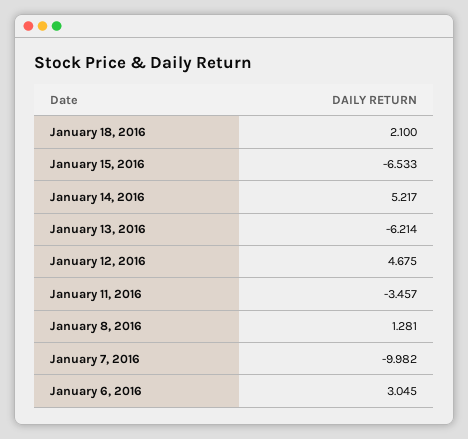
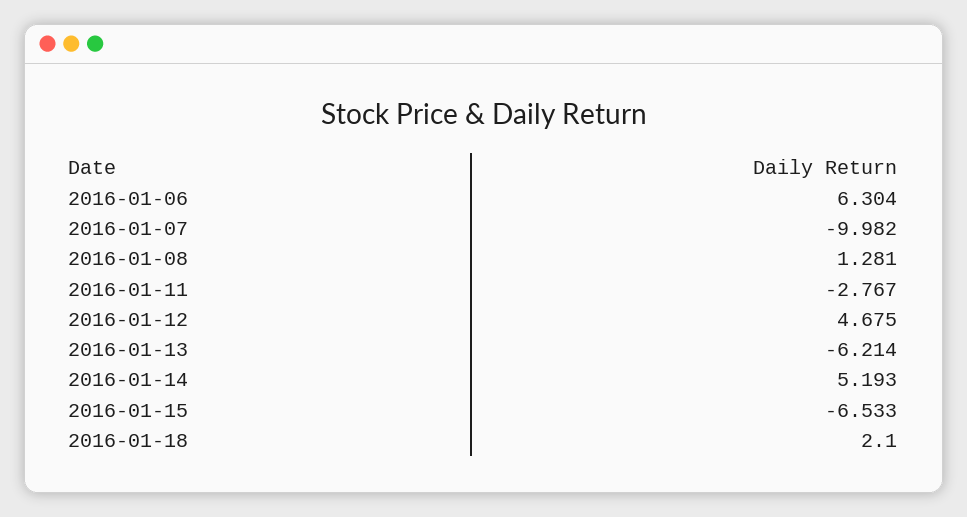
January 14, 2016: 5.217 -> 5.193
January 11, 2016: -3.457 -> -2.767
January 6, 2016: 3.045 -> 6.304

